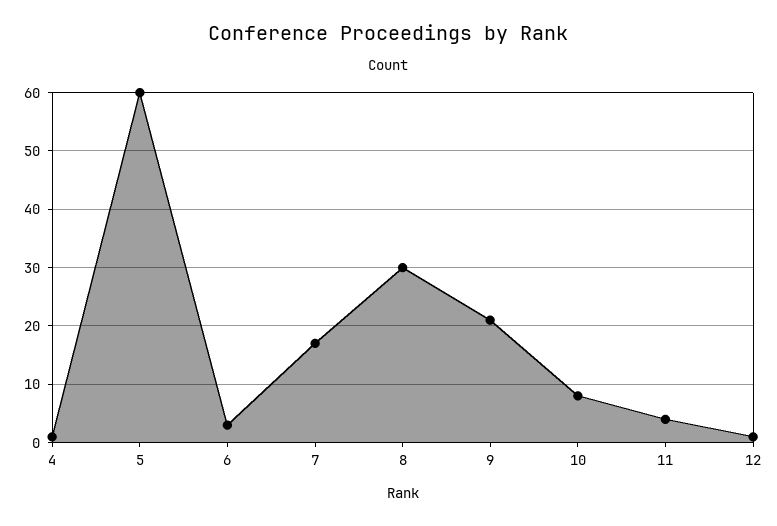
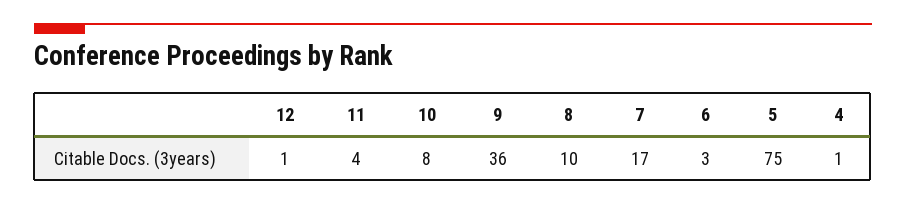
5: 60 -> 75
8: 30 -> 10
9: 20 -> 36

